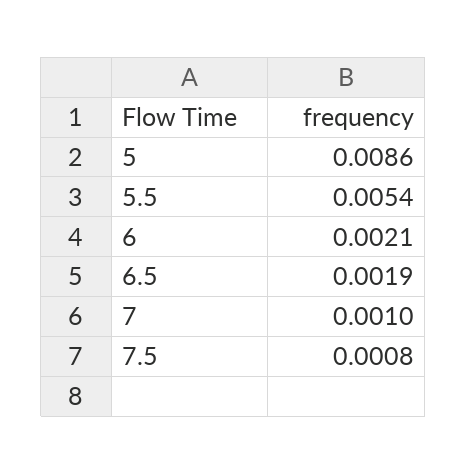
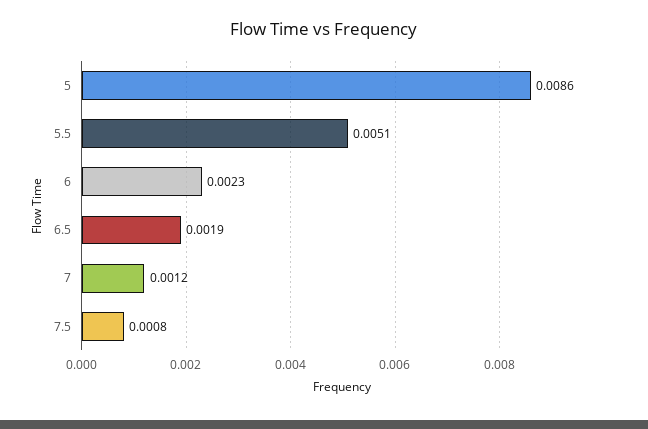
5.5: 0.0054 -> 0.0051
6: 0.0021 -> 0.0023
7: 0.001 -> 0.0012

